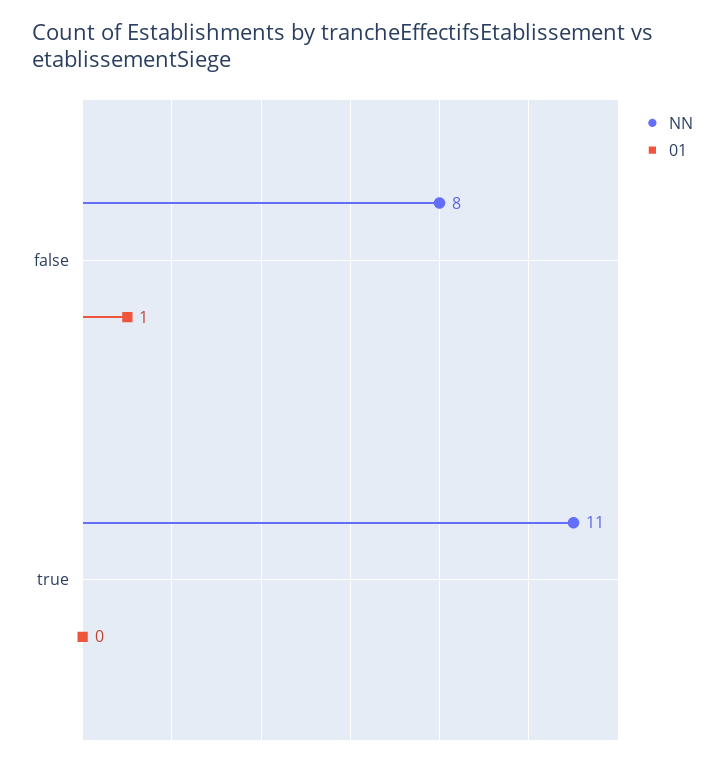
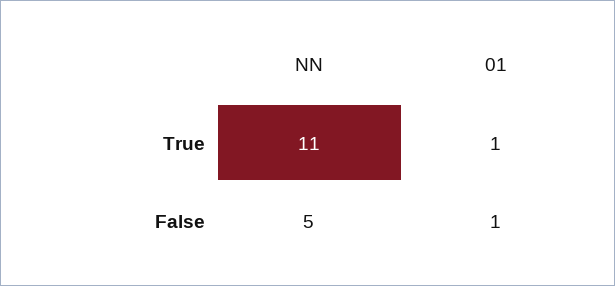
NN, false: 8 -> 5
01, true: 0 -> 1

